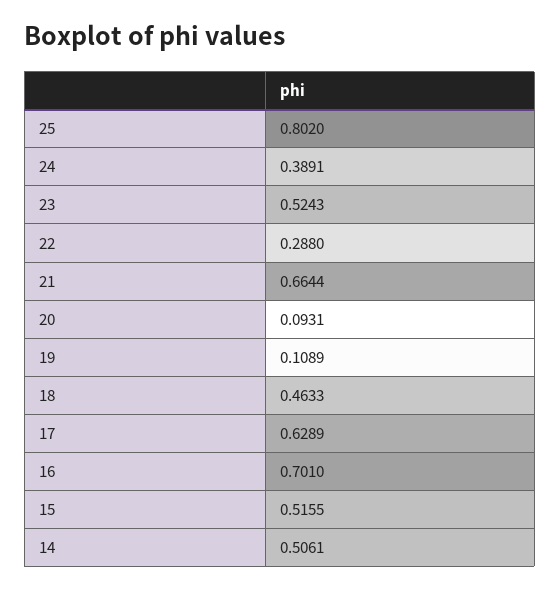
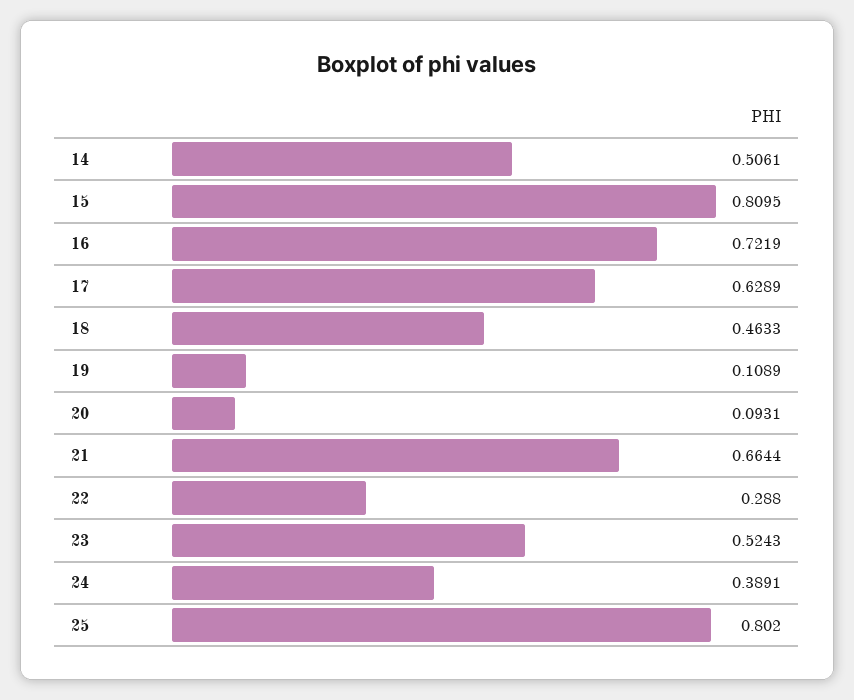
16: 0.701 -> 0.7219
15: 0.5155 -> 0.8095

